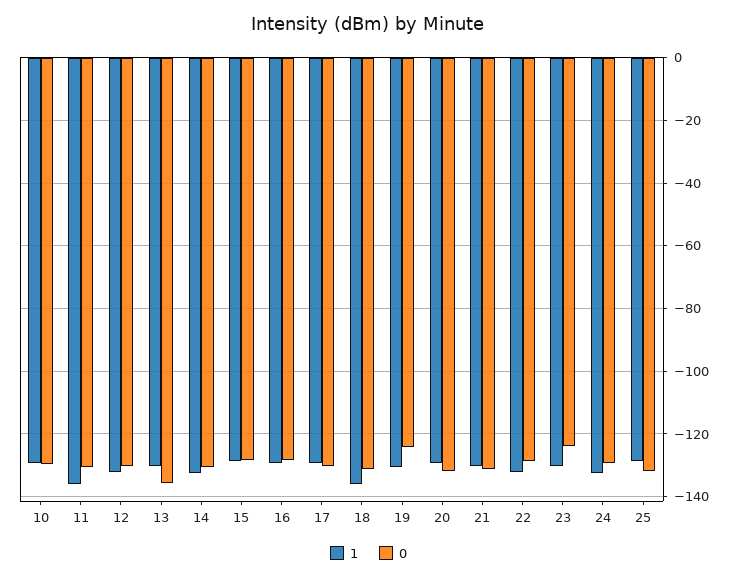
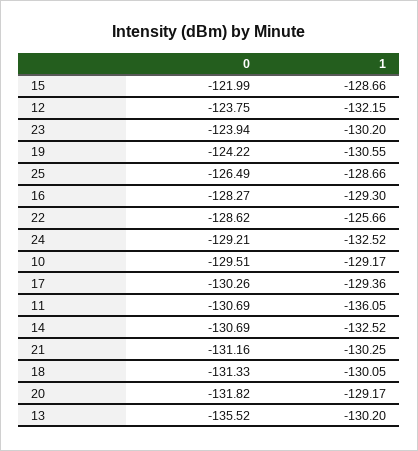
0, 12: -130 -> -123.75
0, 15: -128 -> -121.99
1, 18: -136 -> -130.05
1, 22: -132 -> -125.66
0, 25: -132 -> -126.49

